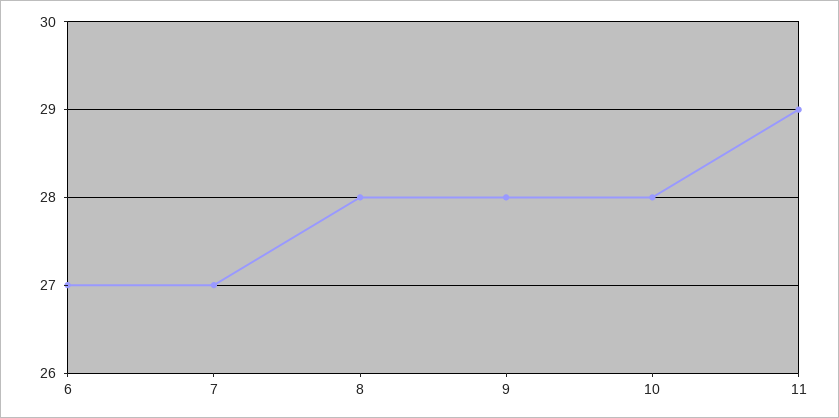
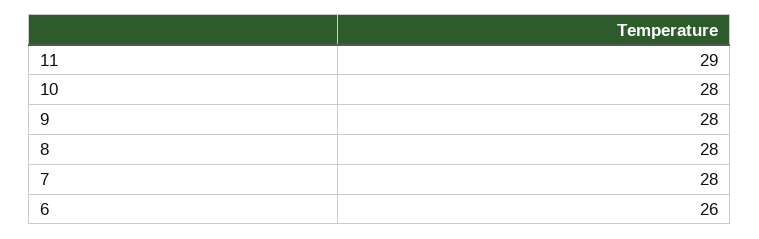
6: 27 -> 26
7: 27 -> 28

